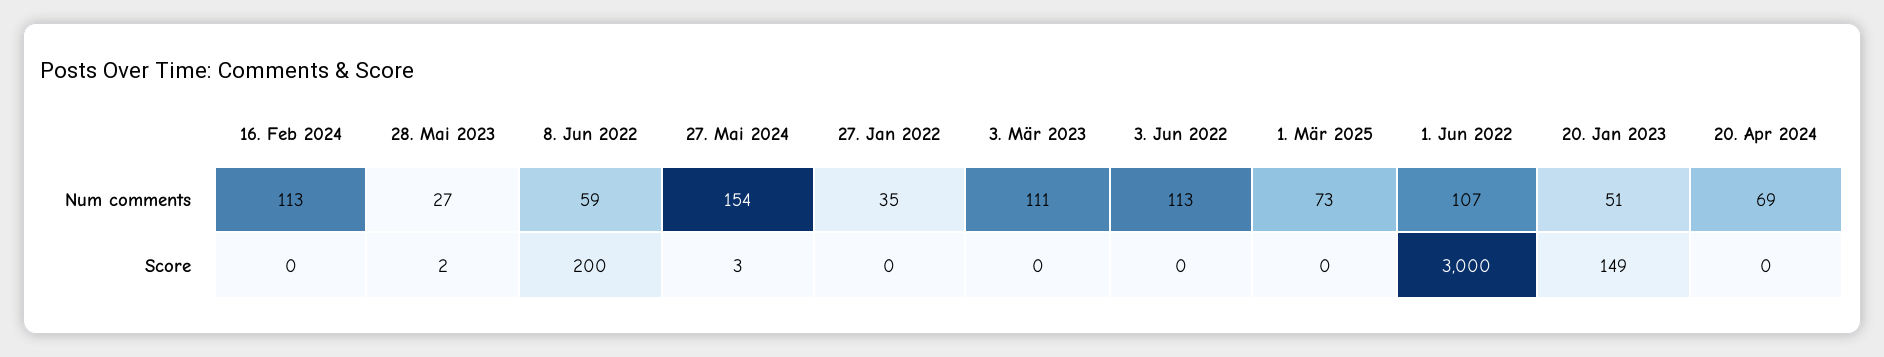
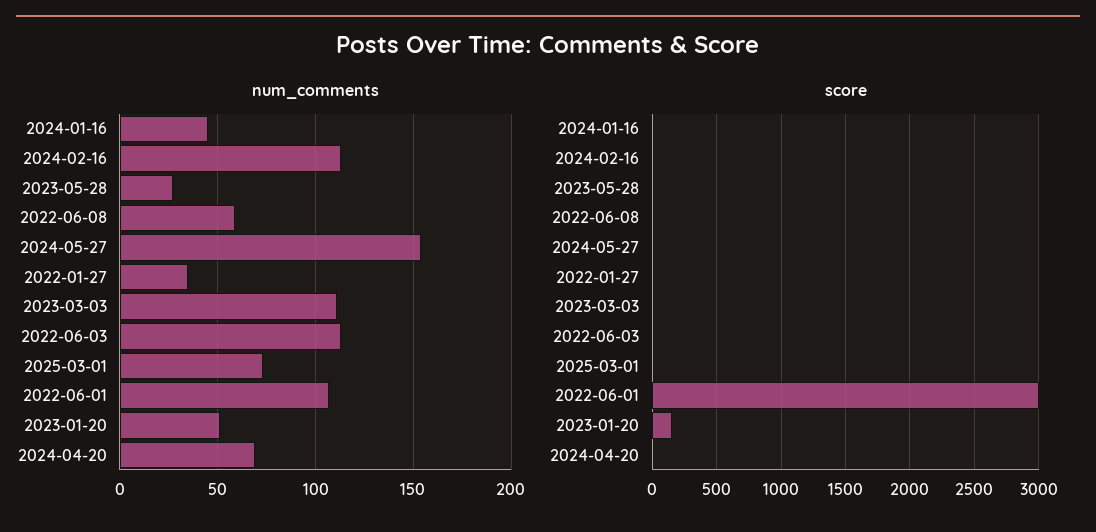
Score, 8. Jun 2022: 200 -> 0
Num comments, 2024-01-16: none -> 45
Score, 2024-01-16: none -> 0

